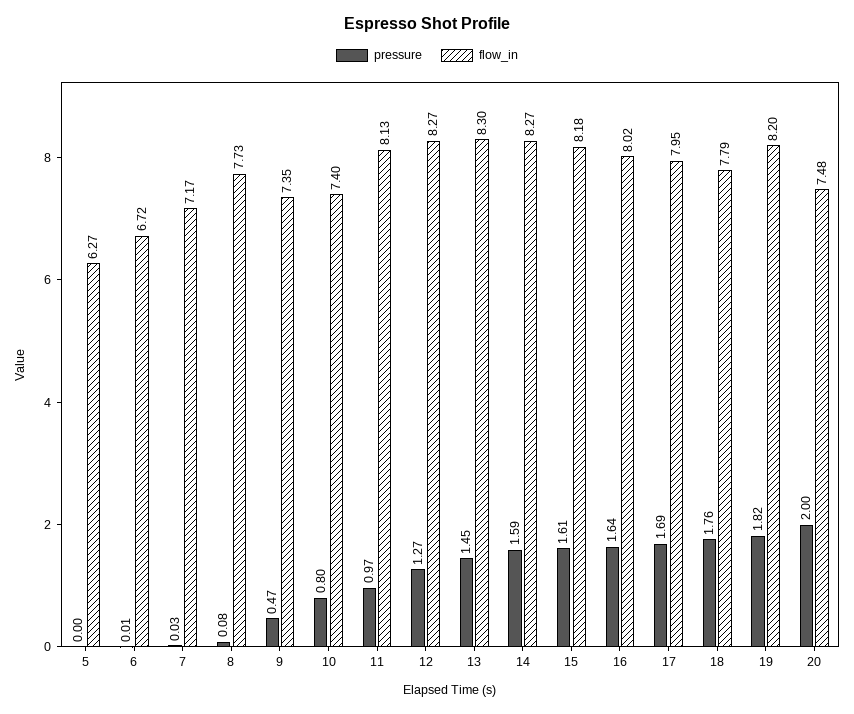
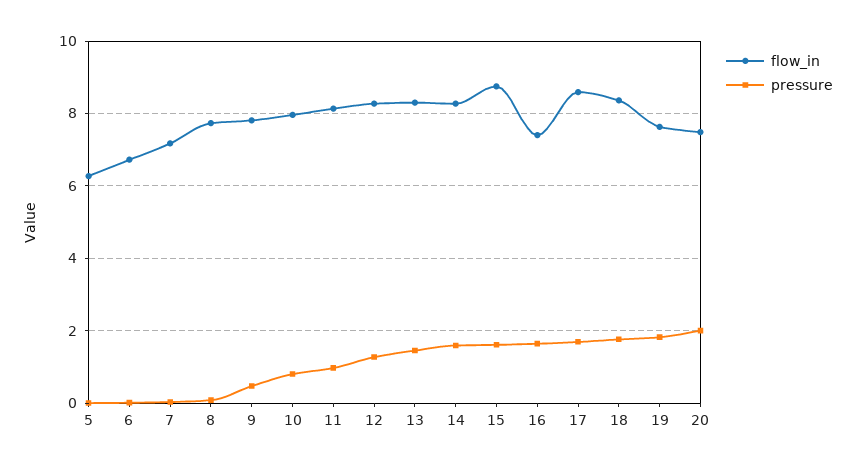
flow_in, 9: 7.35 -> 7.8
flow_in, 10: 7.4 -> 8
flow_in, 15: 8.18 -> 8.8
flow_in, 16: 8.02 -> 7.4
flow_in, 17: 7.95 -> 8.6
flow_in, 18: 7.79 -> 8.4
flow_in, 19: 8.2 -> 7.6

